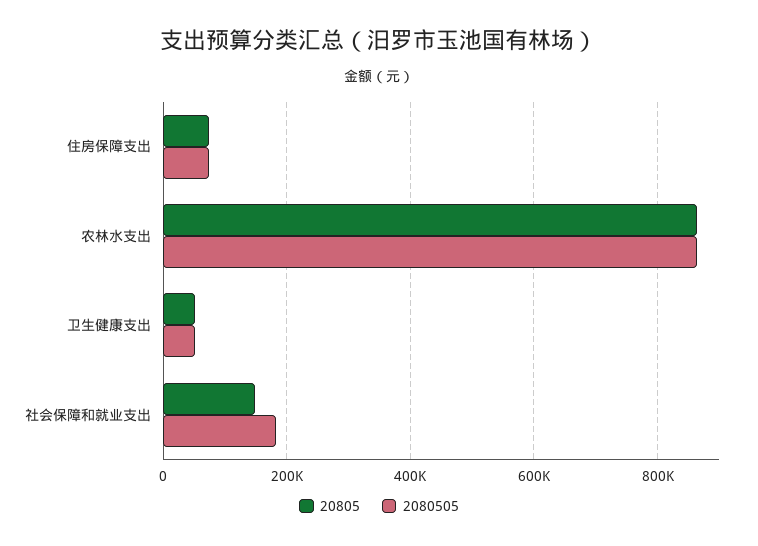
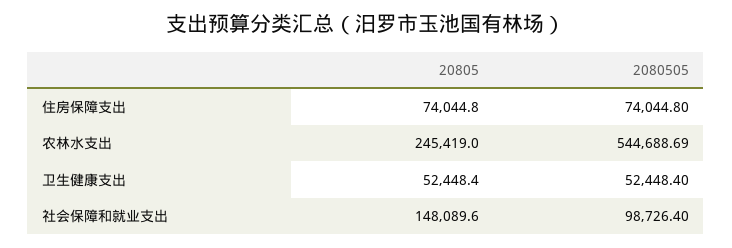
20805, 农林水支出: 860000 -> 245419
2080505, 农林水支出: 860000 -> 544688.69
2080505, 社会保障和就业支出: 180000 -> 98726.4

